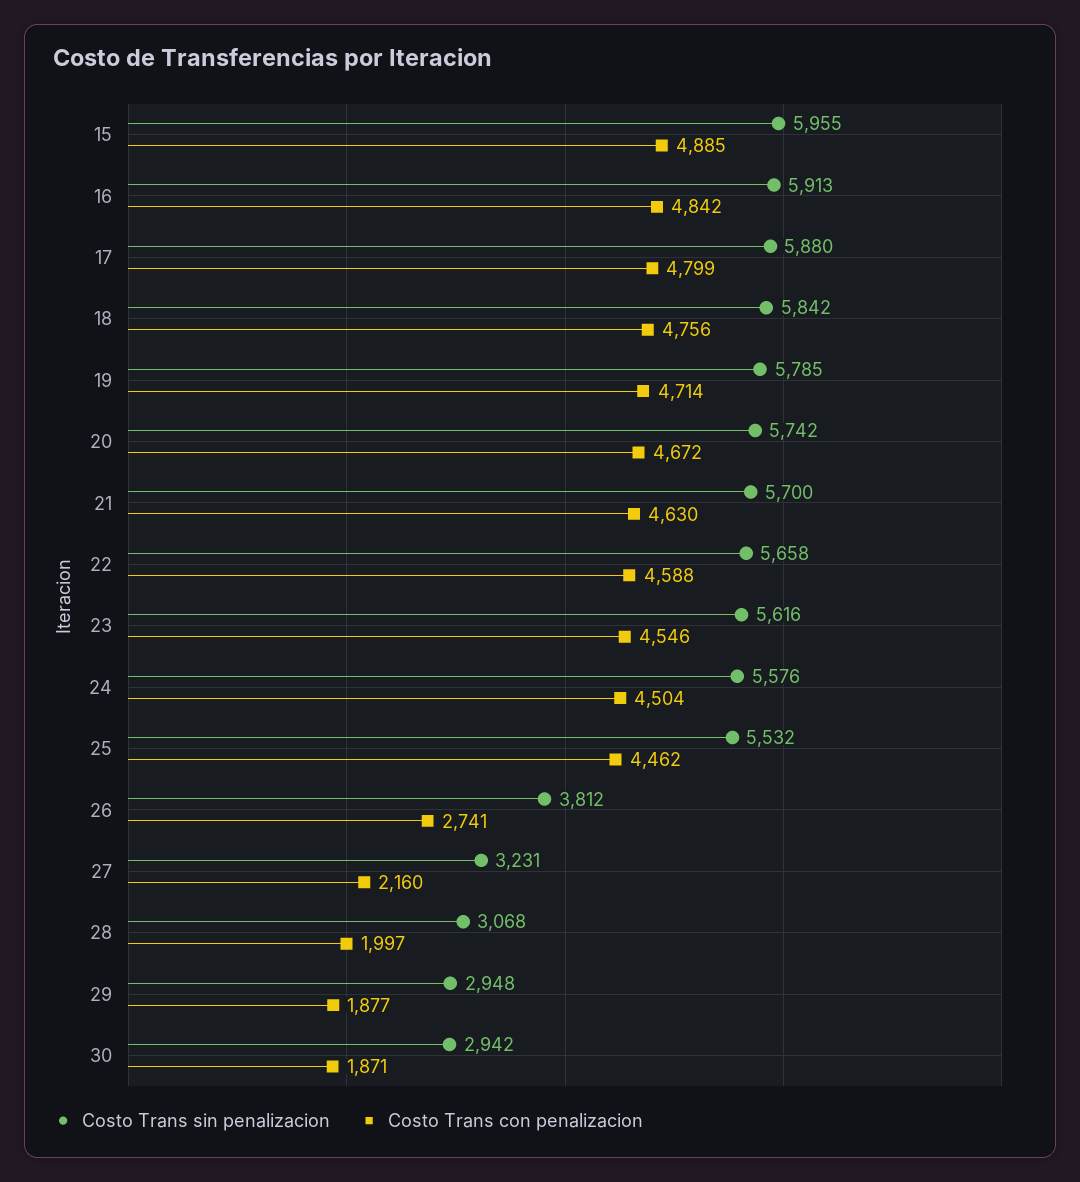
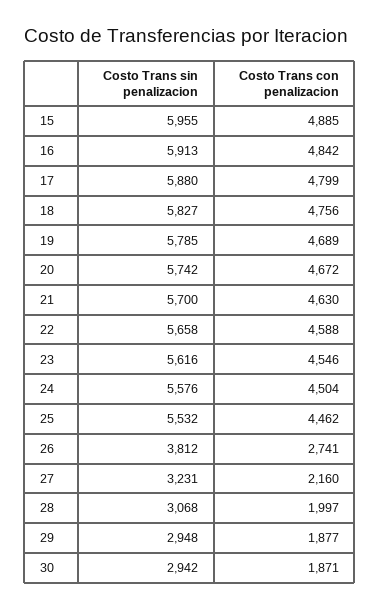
Costo Trans sin penalizacion, 18: 5842 -> 5827
Costo Trans con penalizacion, 19: 4714 -> 4689

